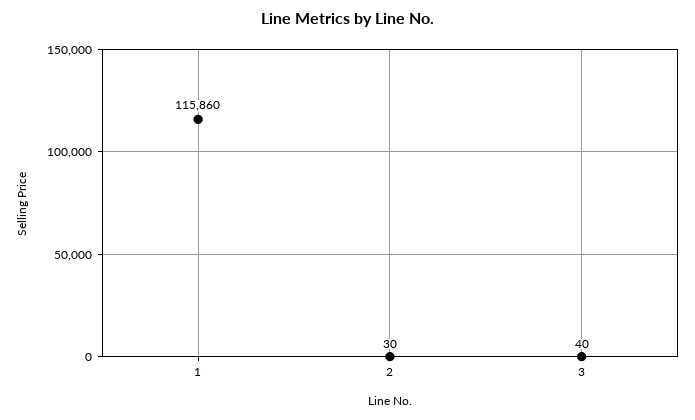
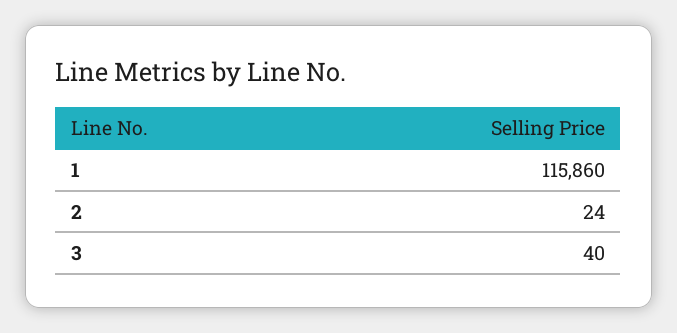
2: 30 -> 24

